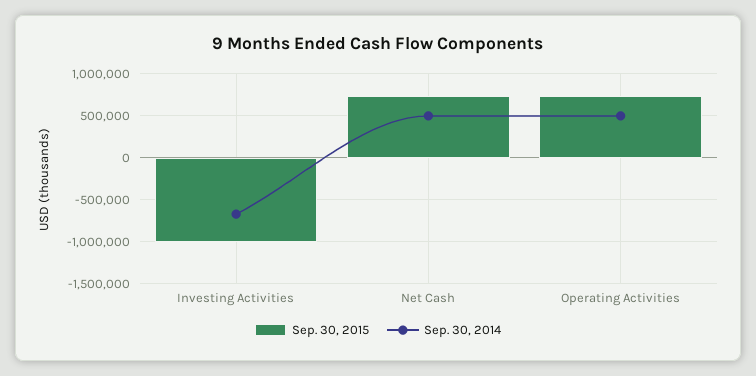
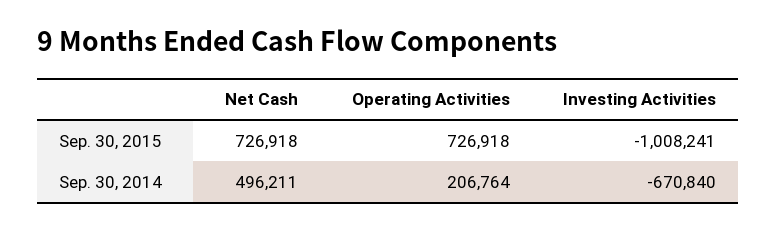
Sep. 30, 2014, Operating Activities: 500000 -> 206764

